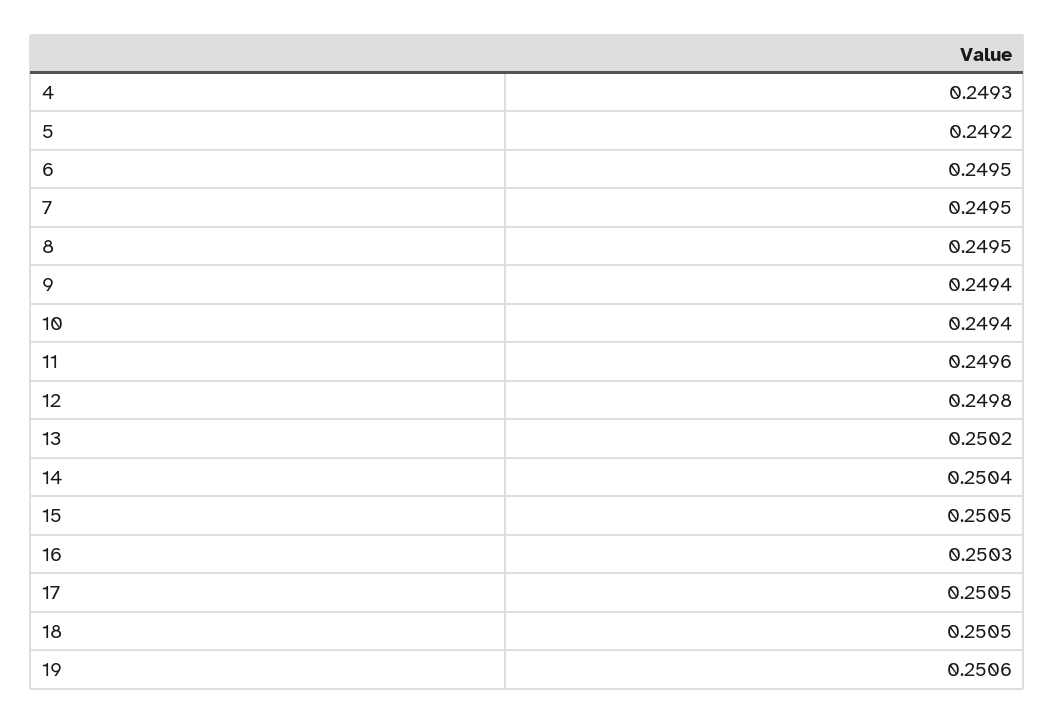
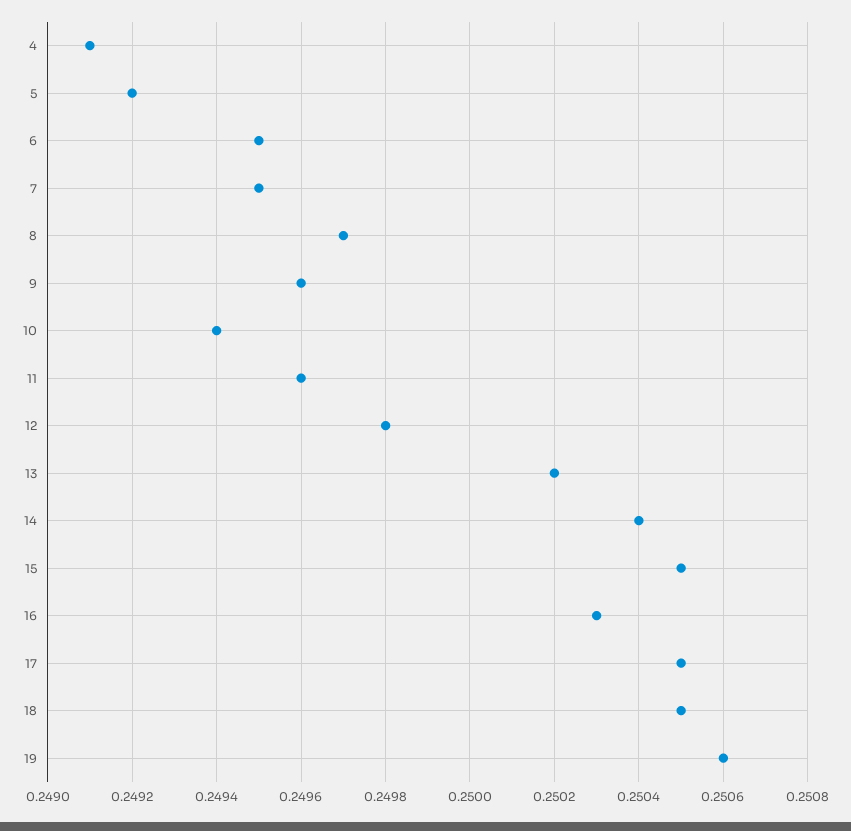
4: 0.2493 -> 0.2491
8: 0.2495 -> 0.2497
9: 0.2494 -> 0.2496

